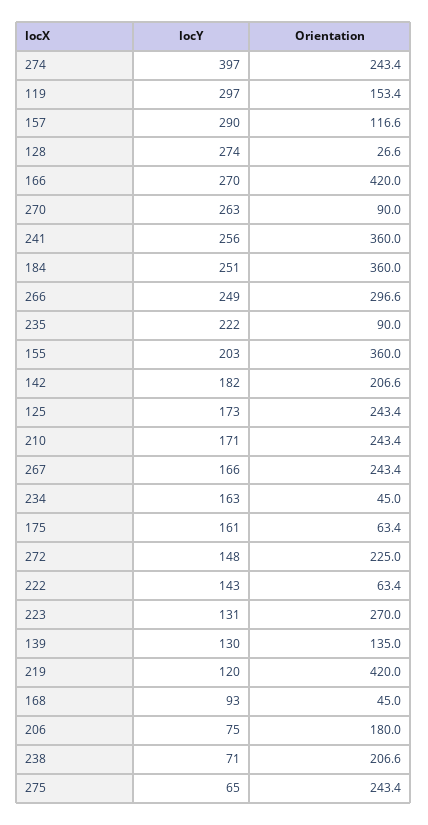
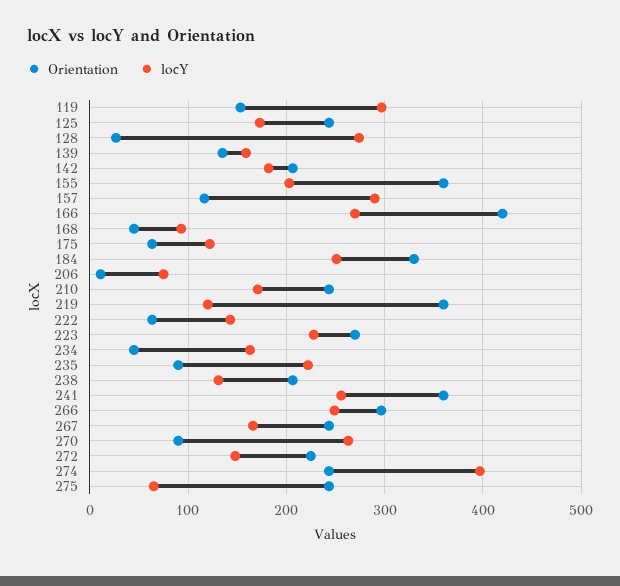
Orientation, 184: 360 -> 330
locY, 175: 161 -> 120
locY, 223: 131 -> 230
locY, 139: 130 -> 160
Orientation, 219: 420 -> 360
Orientation, 206: 180 -> 10
locY, 238: 71 -> 130

